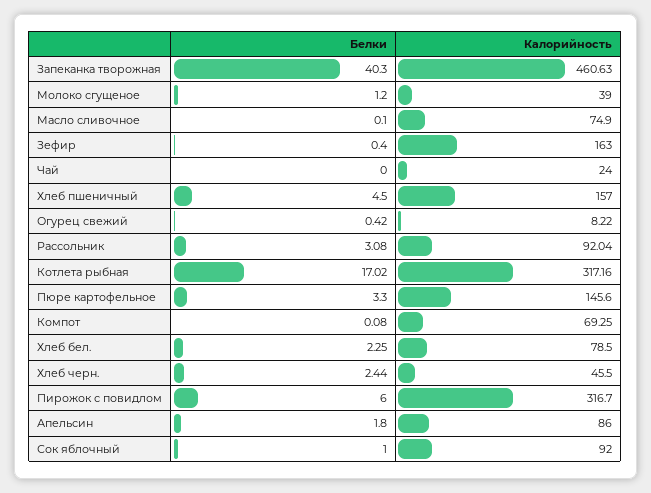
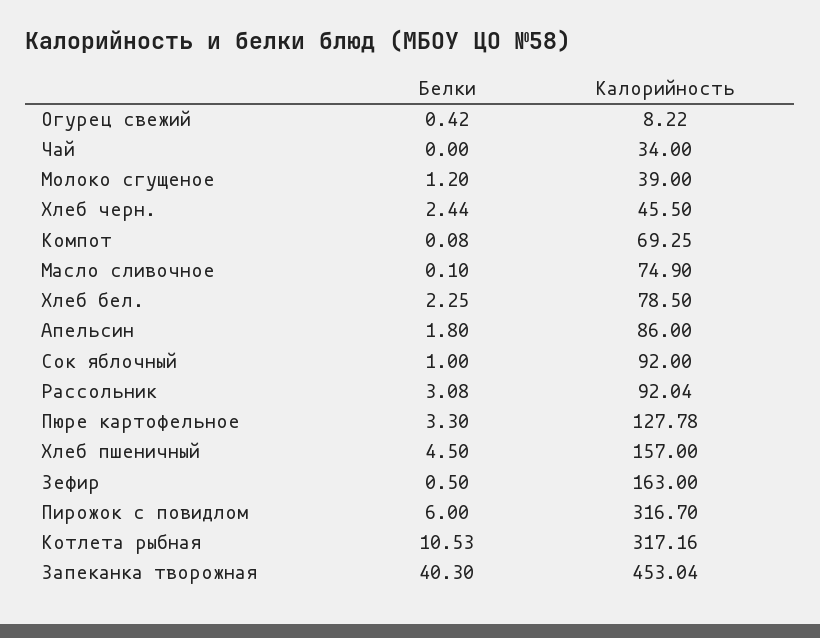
Калорийность, Запеканка творожная: 460.63 -> 453.04
Белки, Зефир: 0.4 -> 0.5
Калорийность, Чай: 24 -> 34
Белки, Котлета рыбная: 17.02 -> 10.53
Калорийность, Пюре картофельное: 145.6 -> 127.78

